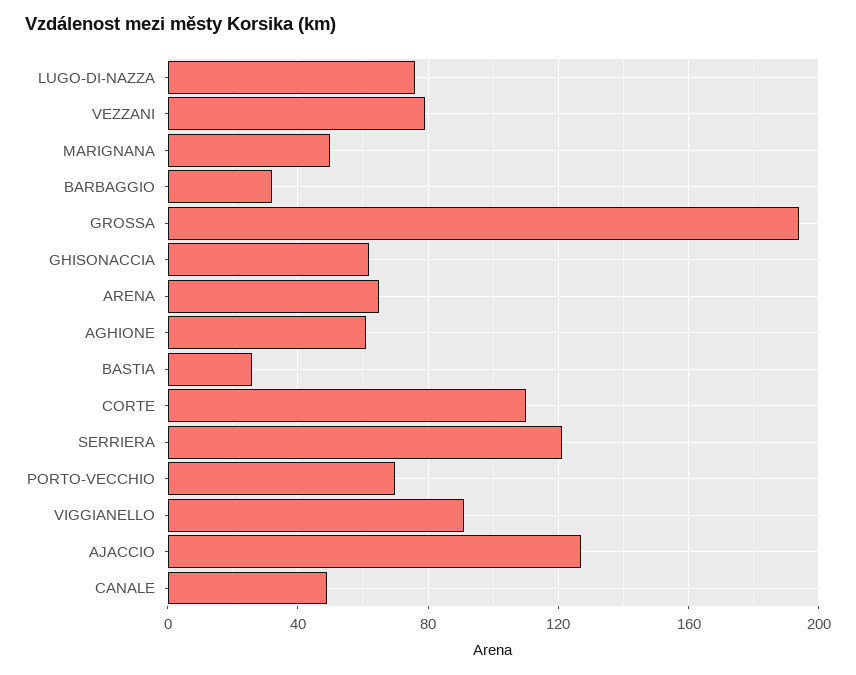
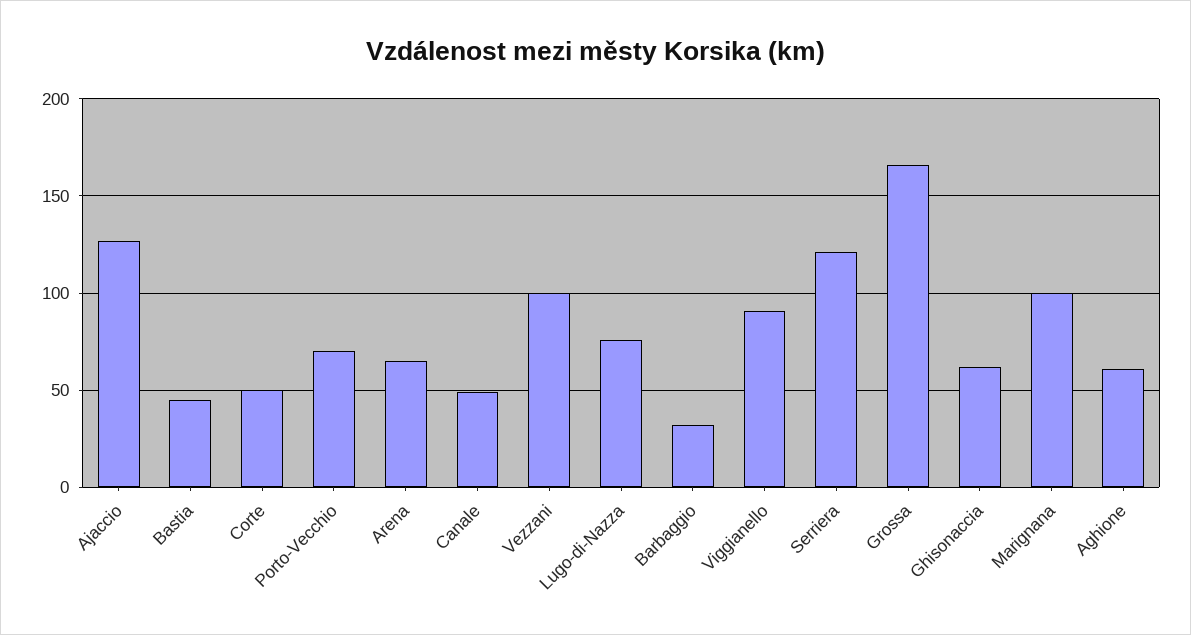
VEZZANI: 80 -> 100
MARIGNANA: 50 -> 100
GROSSA: 195 -> 165
BASTIA: 25 -> 45
CORTE: 110 -> 50

